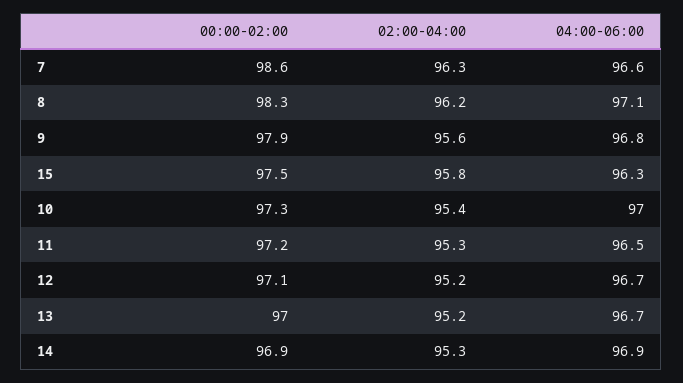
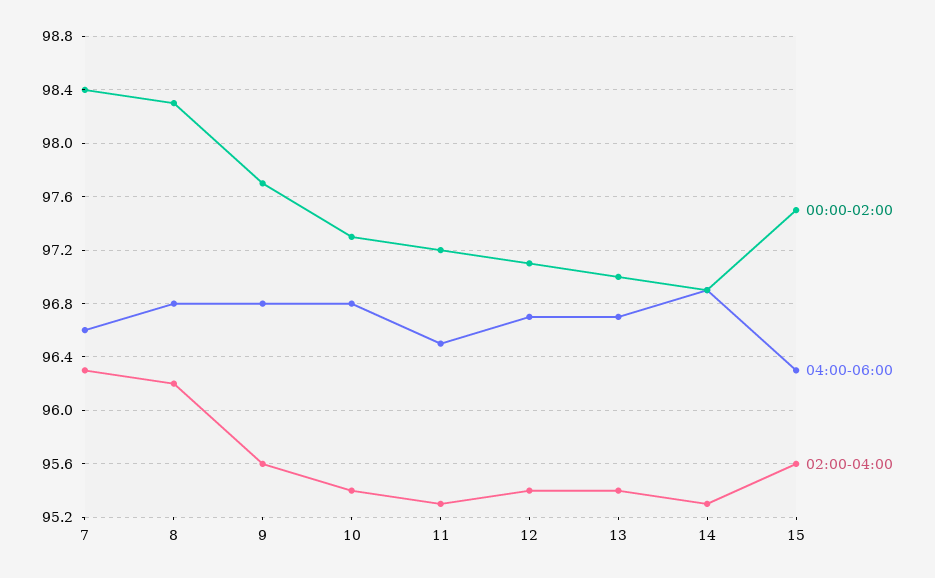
00:00-02:00, 7: 98.6 -> 98.4
04:00-06:00, 8: 97.1 -> 96.8
00:00-02:00, 9: 97.9 -> 97.7
02:00-04:00, 15: 95.8 -> 95.6
04:00-06:00, 10: 97 -> 96.8
02:00-04:00, 12: 95.2 -> 95.4
02:00-04:00, 13: 95.2 -> 95.4

